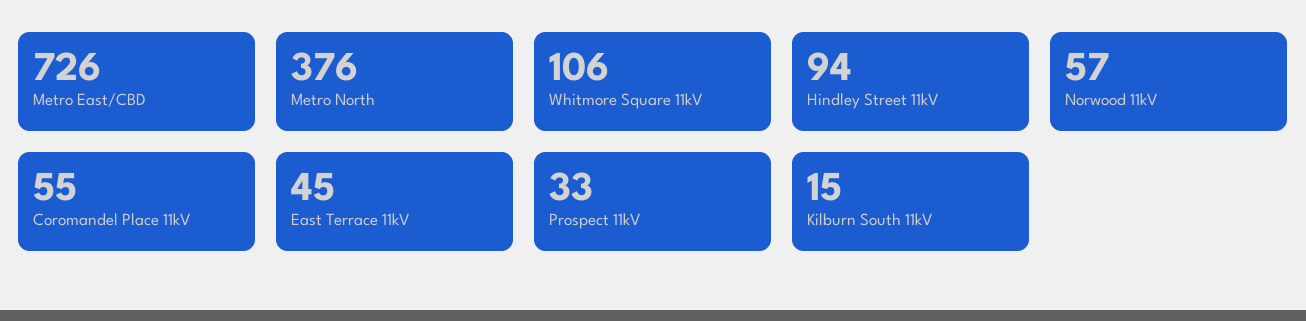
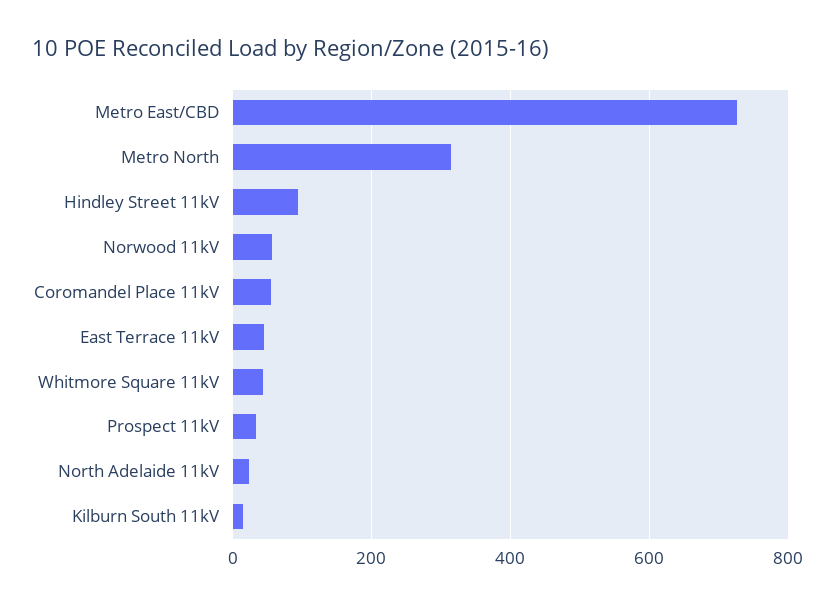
Metro North: 376 -> 320
Whitmore Square 11kV: 106 -> 40
North Adelaide 11kV: none -> 20

